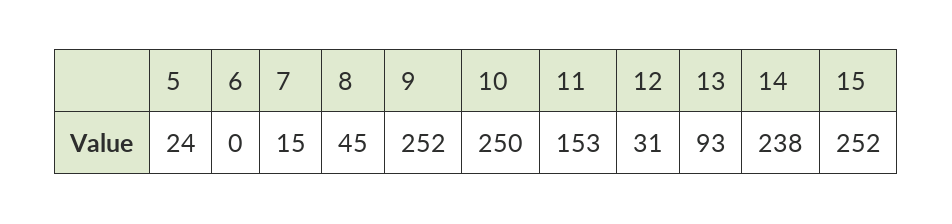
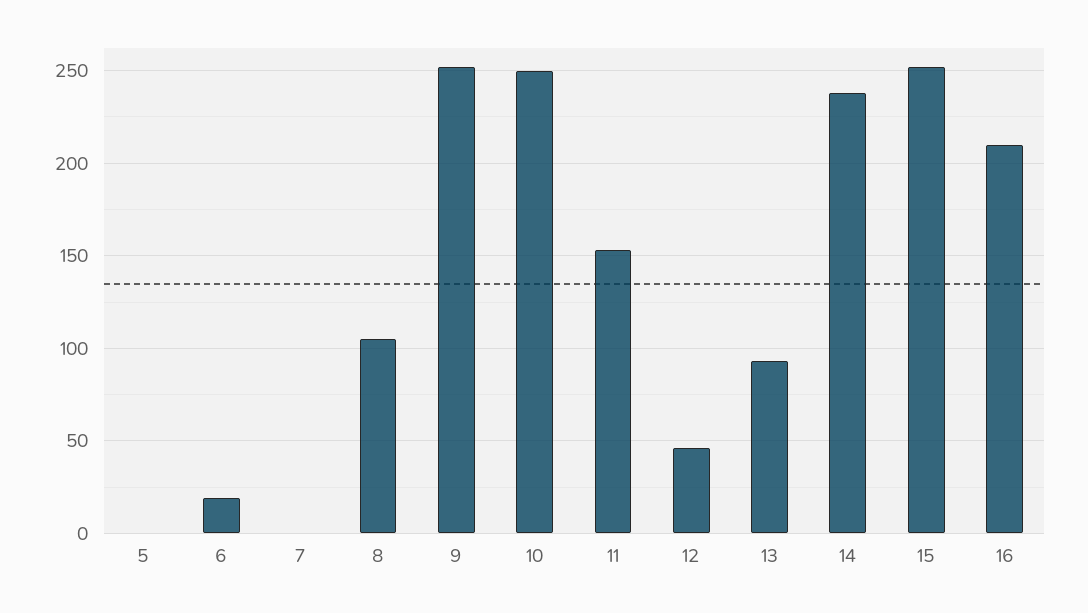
5: 24 -> 0
6: 0 -> 20
7: 15 -> 0
8: 45 -> 105
12: 31 -> 45
16: none -> 210

